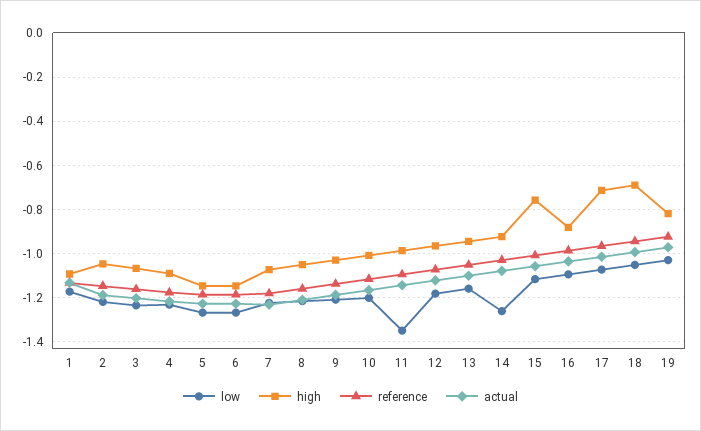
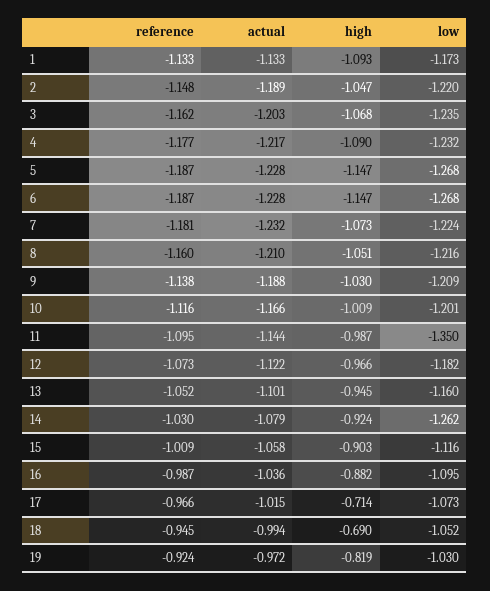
high, 15: -0.75 -> -0.903

